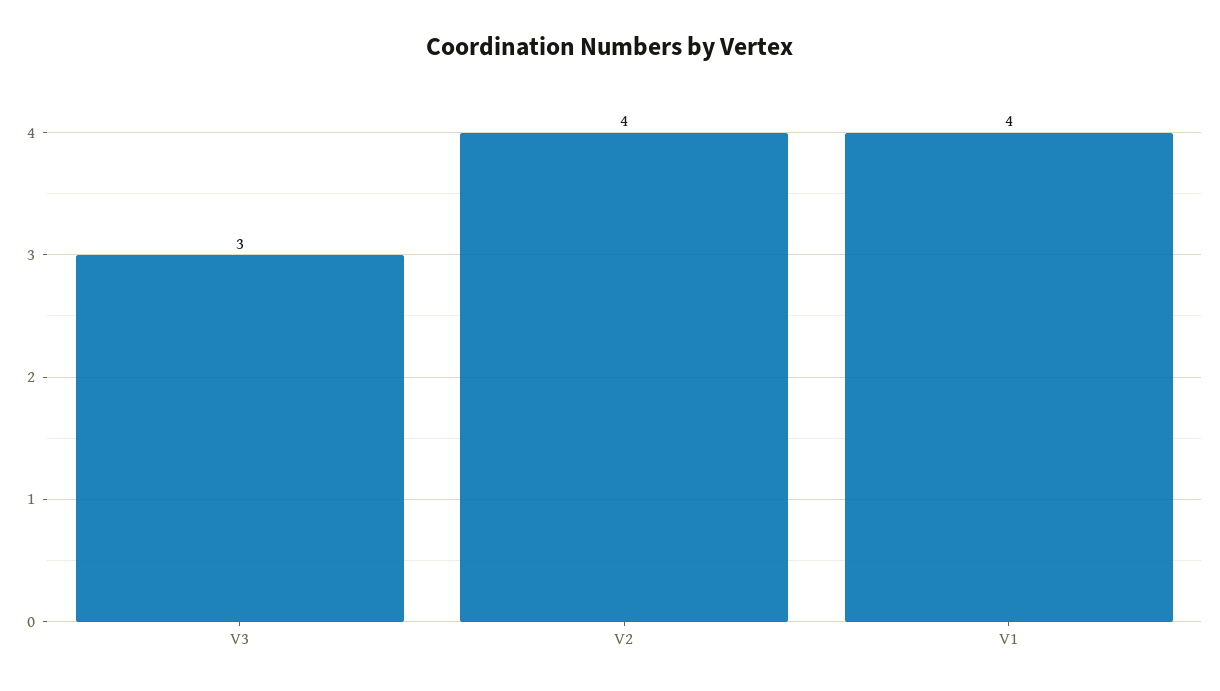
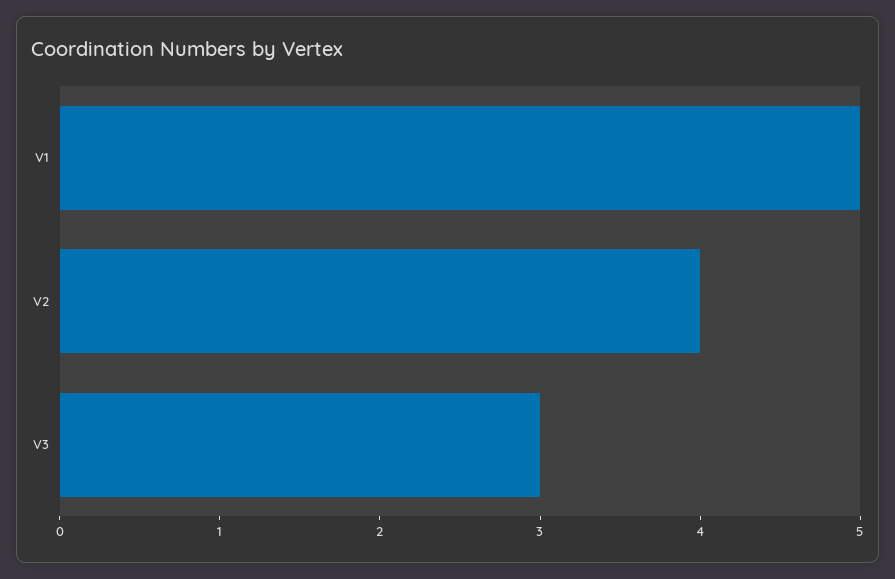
V1: 4 -> 5

